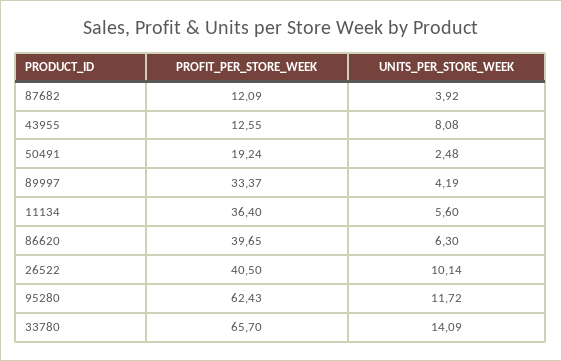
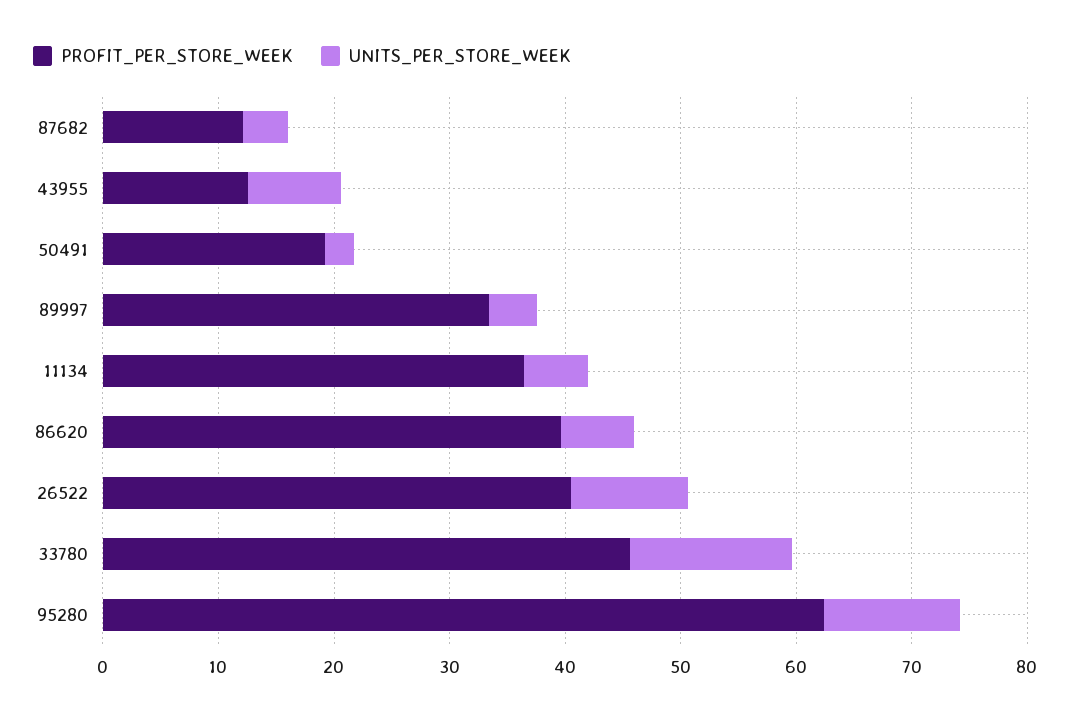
PROFIT_PER_STORE_WEEK, 33780: 65.7 -> 46

